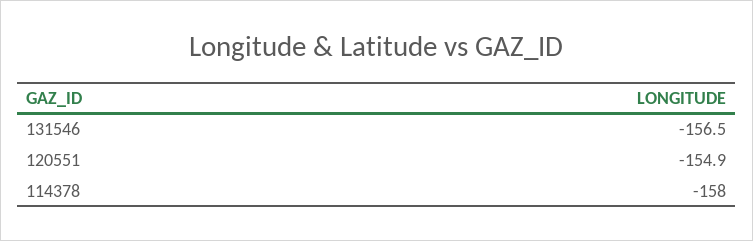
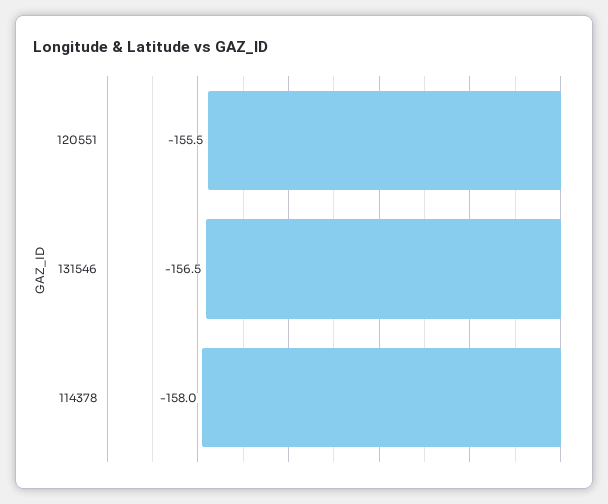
120551: -154.9 -> -155.5

